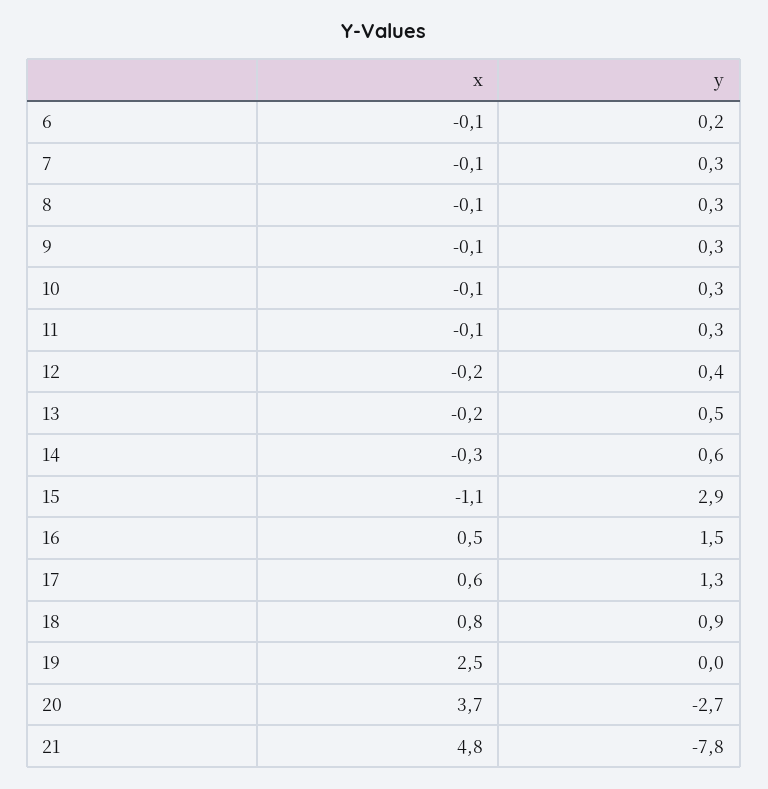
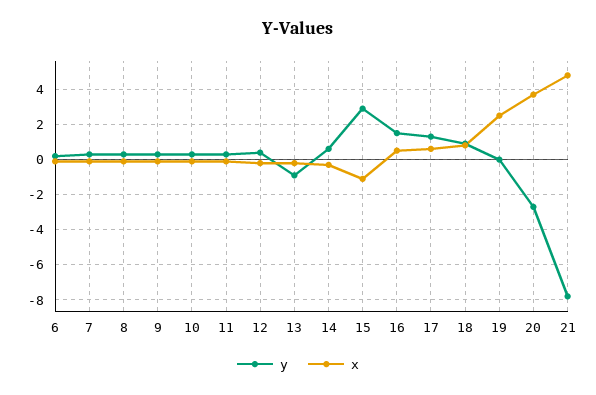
y, 13: 0.5 -> -1

